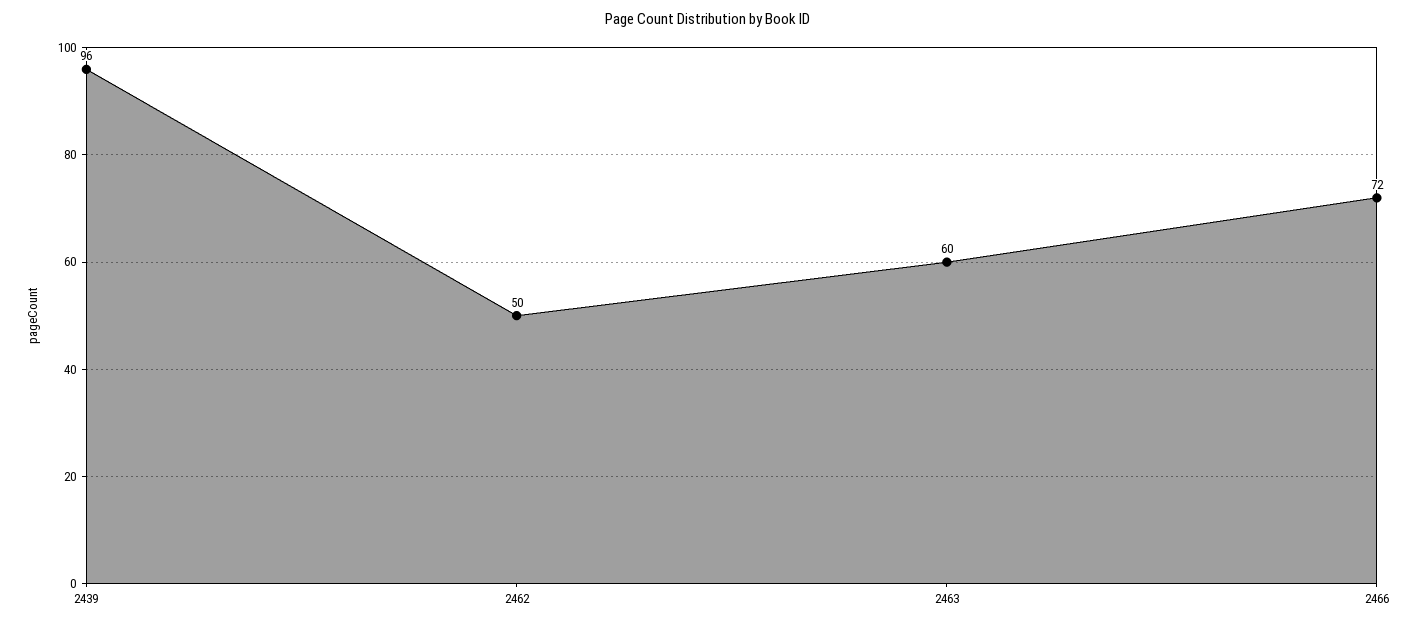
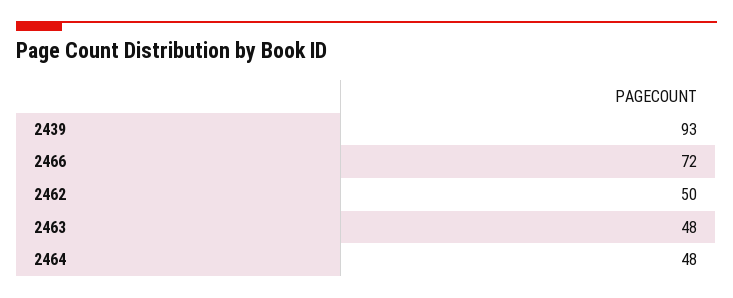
2439: 96 -> 93
2463: 60 -> 48
2464: none -> 48

